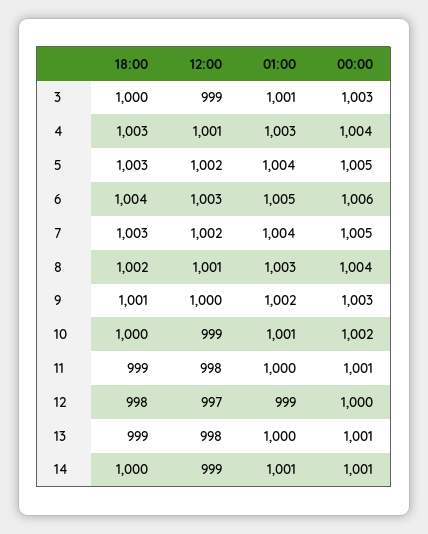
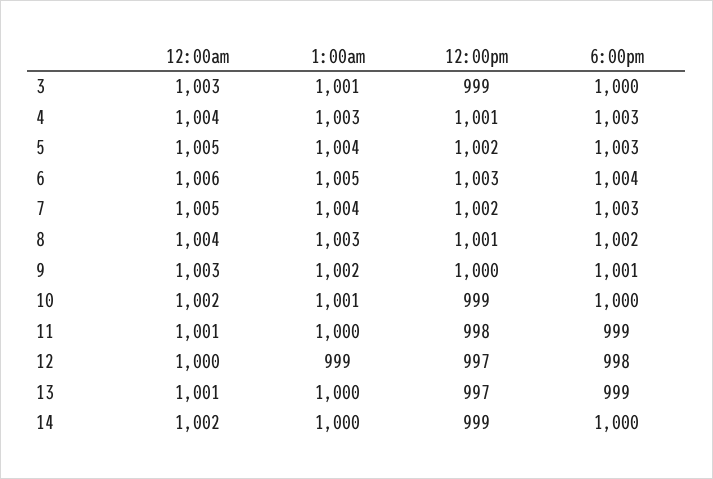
12:00, 13: 998 -> 997
01:00, 14: 1001 -> 1000
00:00, 14: 1001 -> 1002

